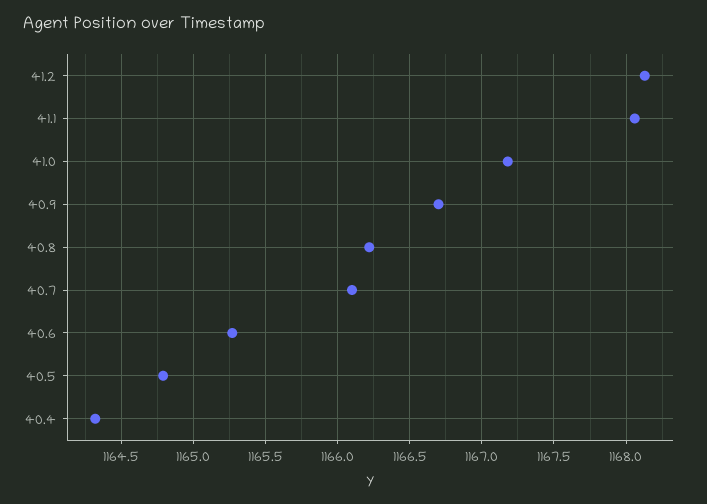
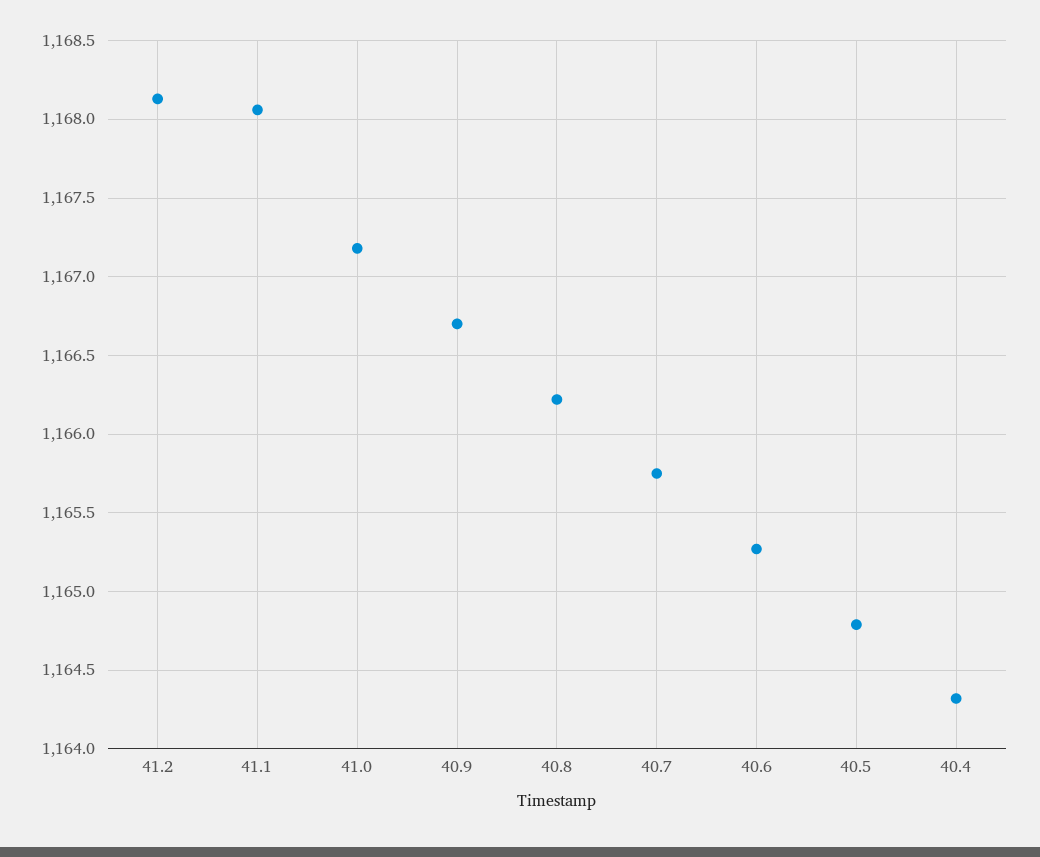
40.7: 1166.1 -> 1165.75

